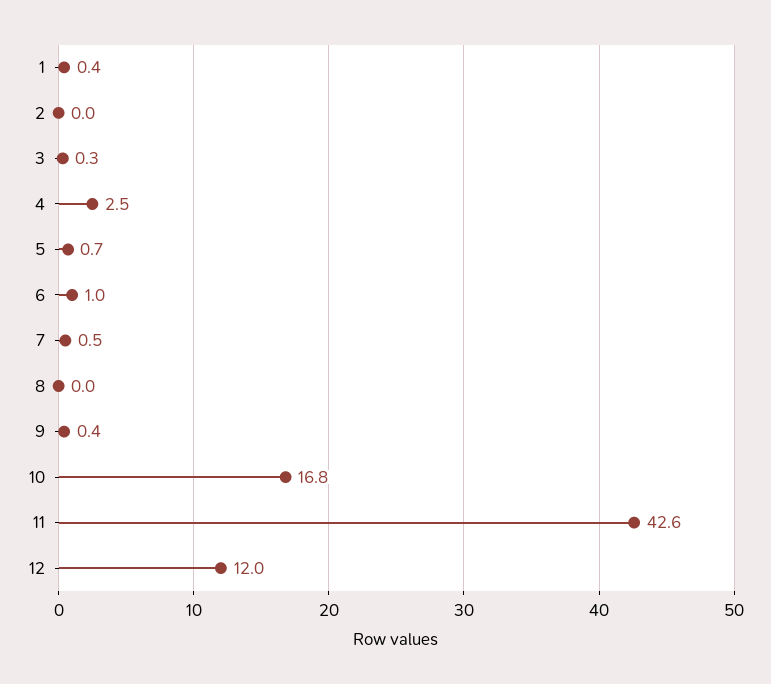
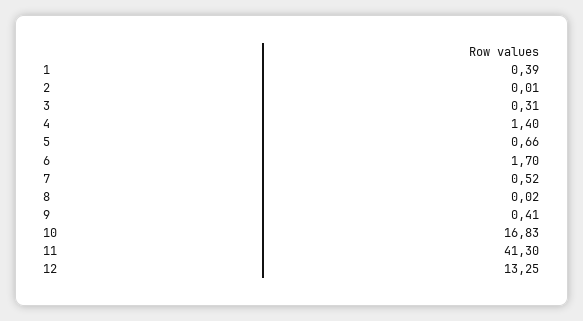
4: 2.5 -> 1.4
6: 1 -> 1.7
11: 42.6 -> 41.3
12: 12 -> 13.25

